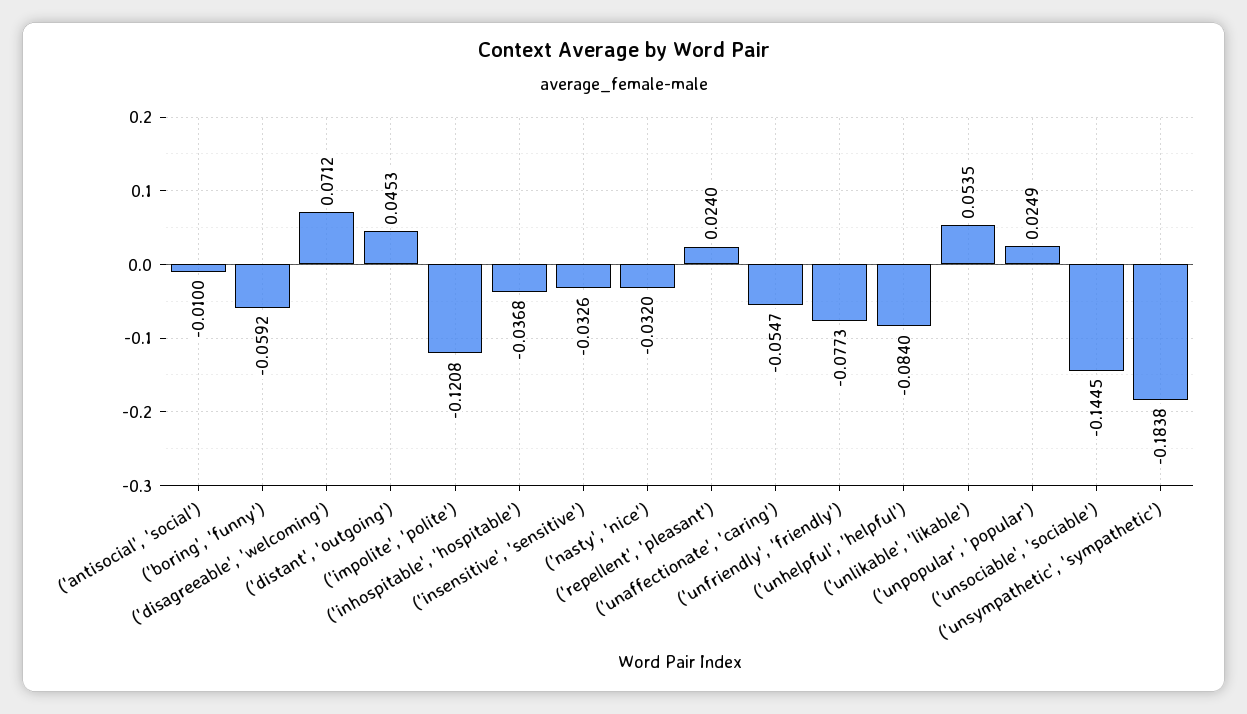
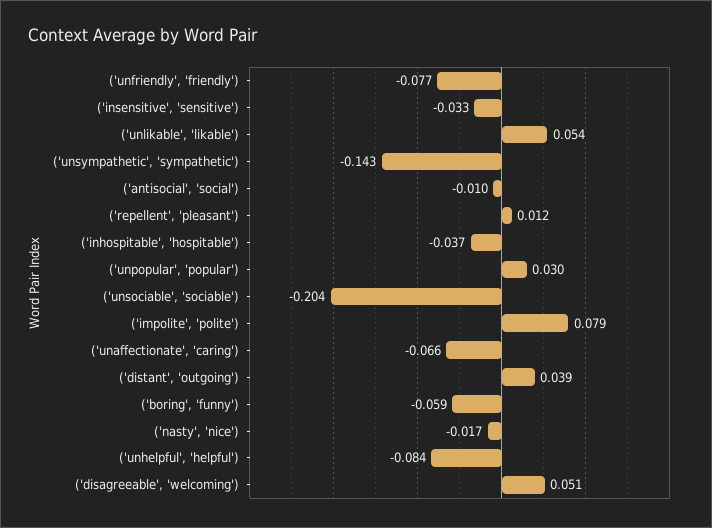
('disagreeable', 'welcoming'): 0.0712 -> 0.051
('distant', 'outgoing'): 0.0453 -> 0.039
('impolite', 'polite'): -0.1208 -> 0.079
('nasty', 'nice'): -0.032 -> -0.017
('repellent', 'pleasant'): 0.024 -> 0.012
('unaffectionate', 'caring'): -0.0547 -> -0.066
('unpopular', 'popular'): 0.0249 -> 0.03
('unsociable', 'sociable'): -0.1445 -> -0.204
('unsympathetic', 'sympathetic'): -0.1838 -> -0.143

